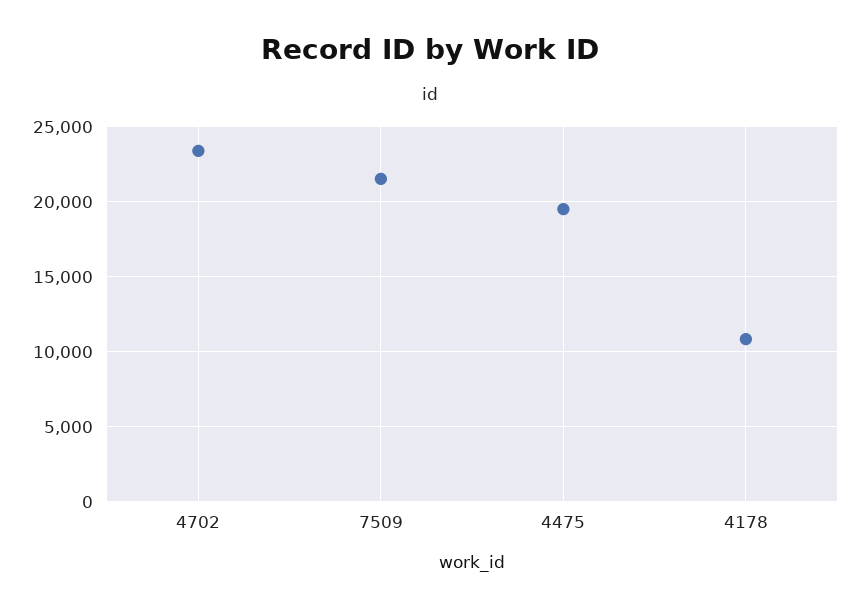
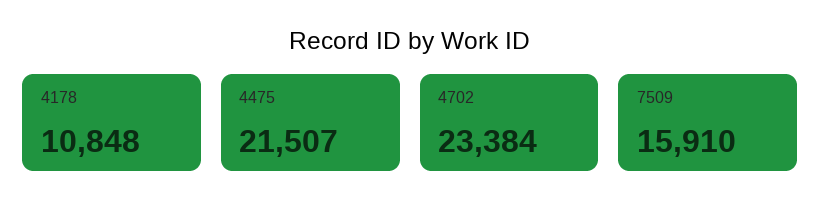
7509: 21500 -> 15910
4475: 19500 -> 21507

